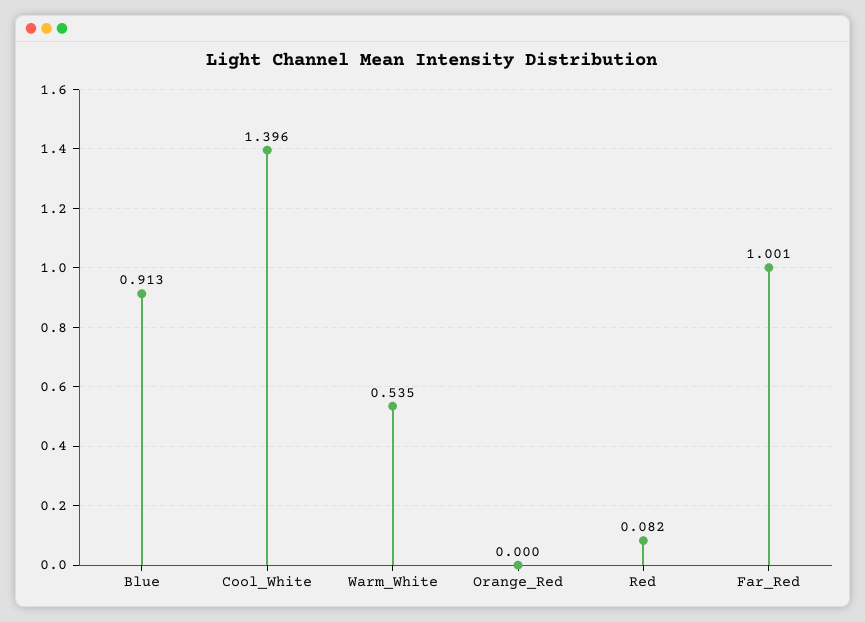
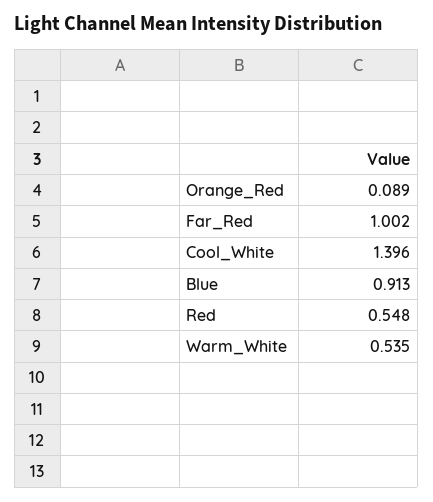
Orange_Red: 0 -> 0.089
Red: 0.082 -> 0.548
Far_Red: 1.001 -> 1.002

